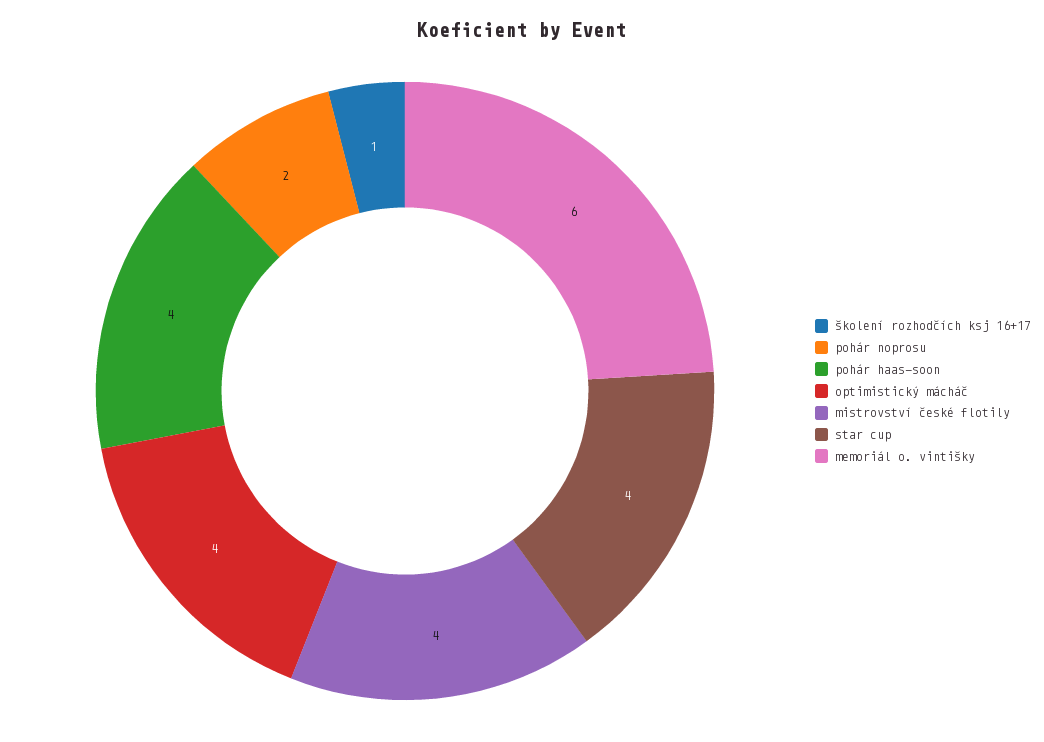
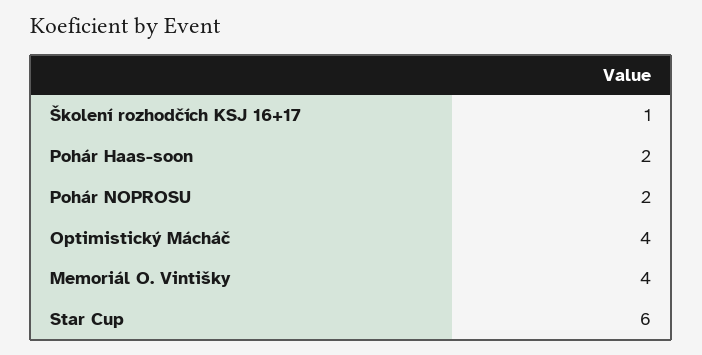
pohár haas-soon: 4 -> 2
mistrovství české flotily: 4 -> none
star cup: 4 -> 6
memoriál o. vintišky: 6 -> 4

